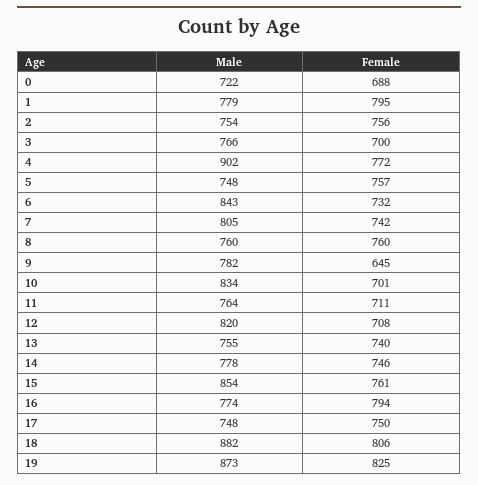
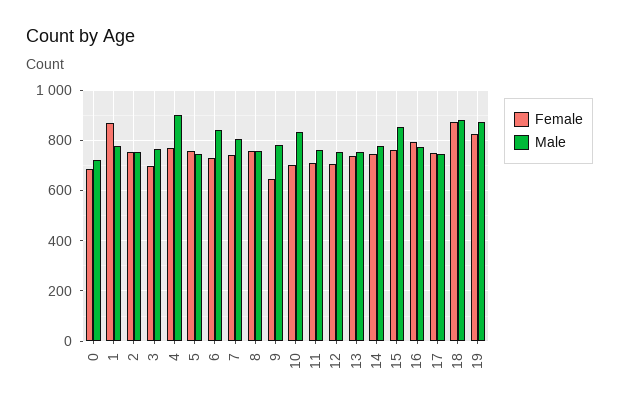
Female, 1: 795 -> 875
Male, 12: 820 -> 750
Female, 18: 806 -> 875

